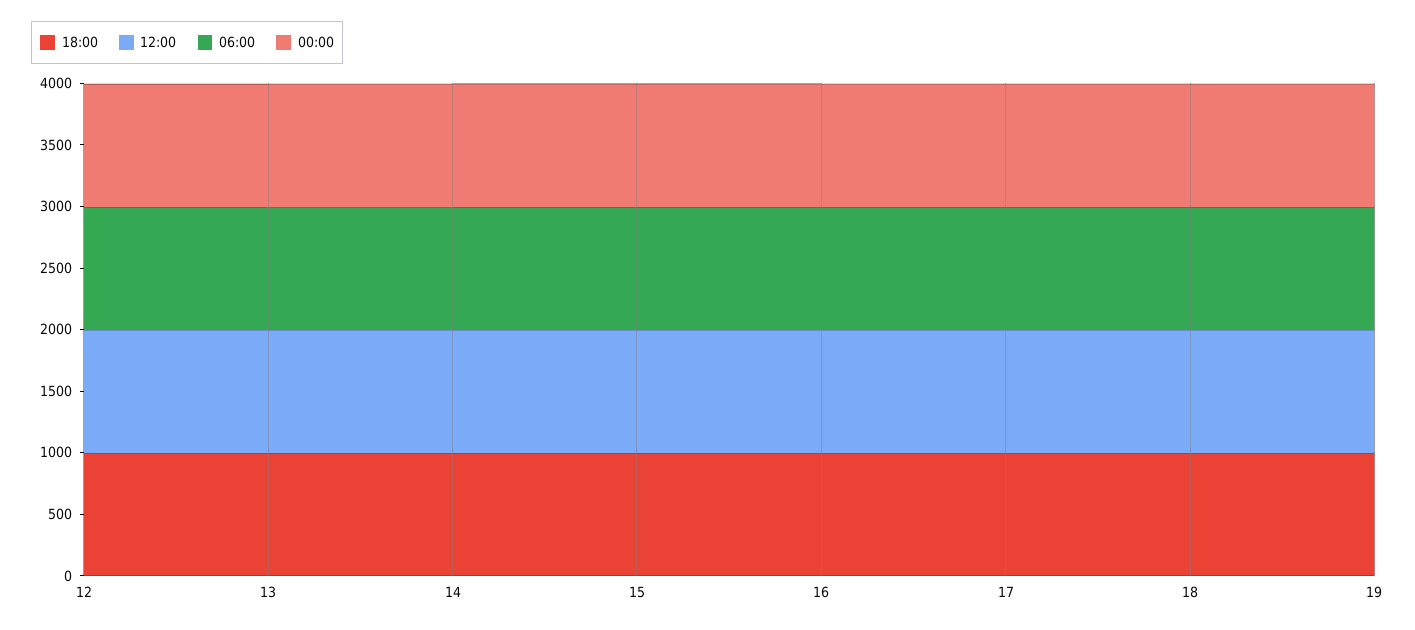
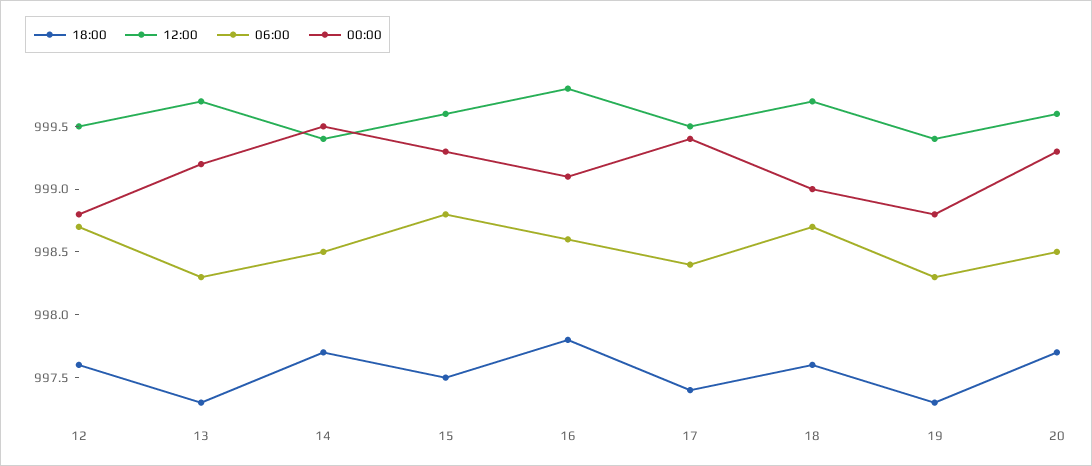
18:00, 20: none -> 997.7
12:00, 20: none -> 999.6
06:00, 20: none -> 998.5
00:00, 20: none -> 999.3

